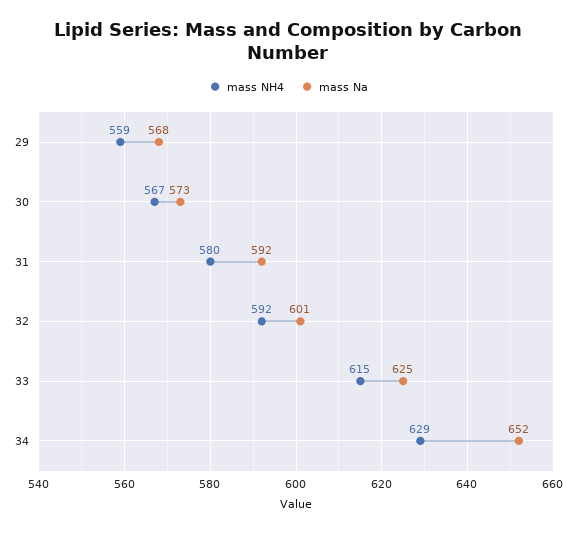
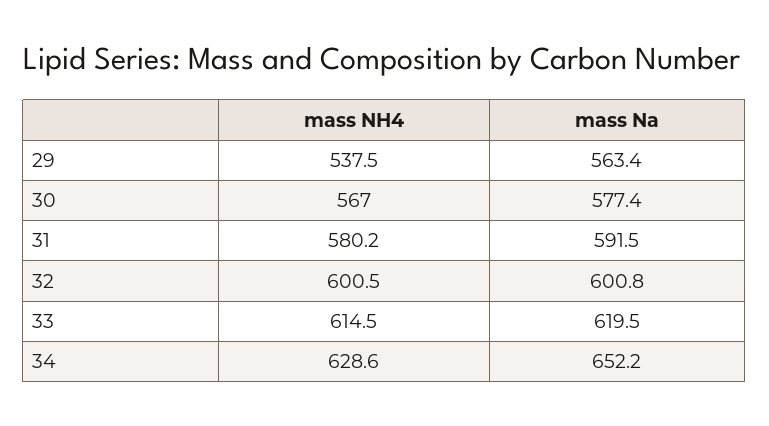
mass NH4, 29: 559 -> 537.5
mass Na, 29: 568 -> 563.4
mass Na, 30: 573 -> 577.4
mass NH4, 32: 592 -> 600.5
mass Na, 33: 625 -> 619.5

